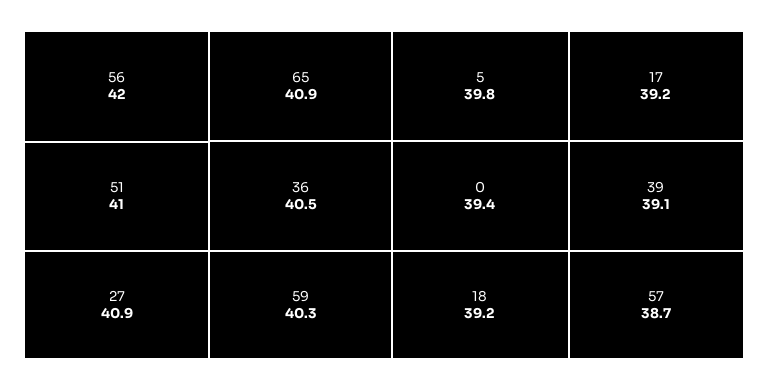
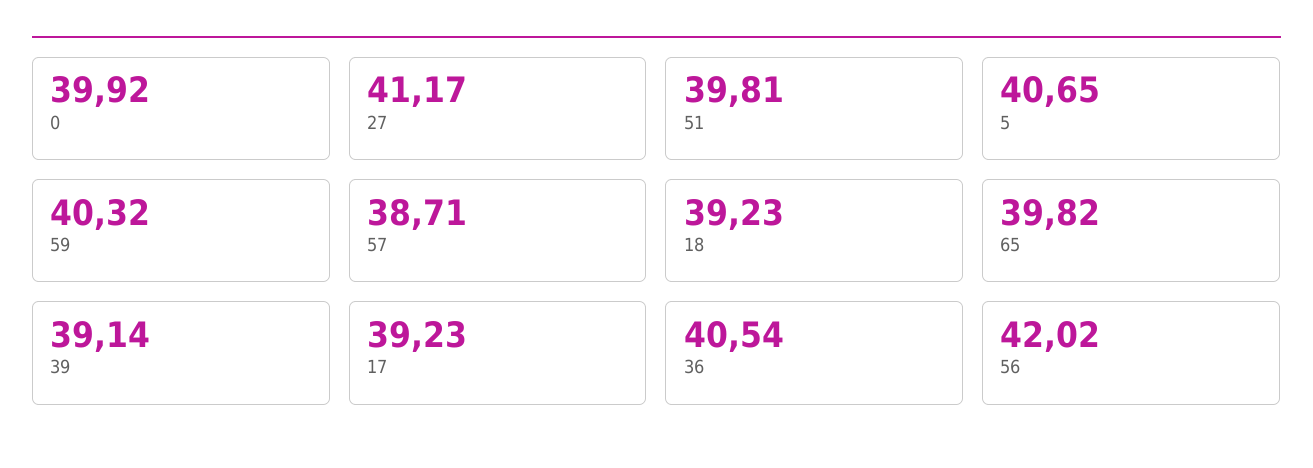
51: 41 -> 39.81
27: 40.9 -> 41.17
65: 40.9 -> 39.82
5: 39.8 -> 40.65
0: 39.4 -> 39.92

